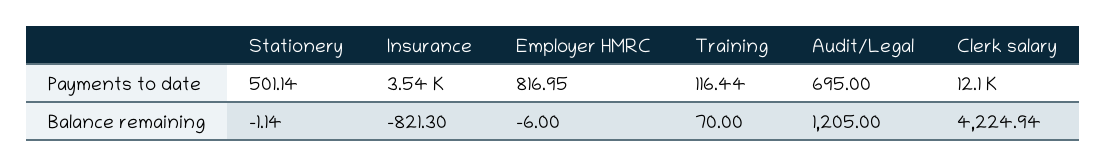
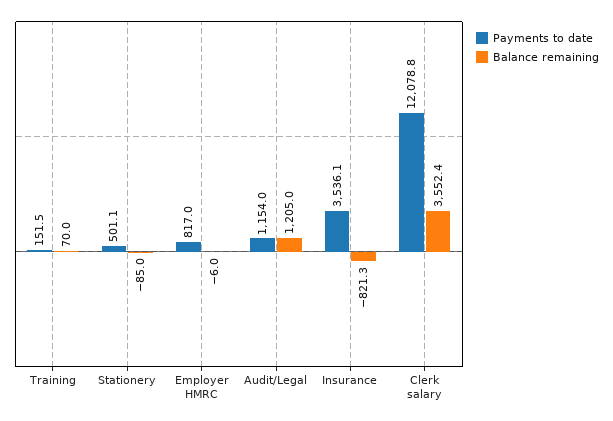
Payments to date, Training: 116.44 -> 151.5
Payments to date, Audit/Legal: 695 -> 1154
Balance remaining, Stationery: -1.14 -> -85
Balance remaining, Clerk salary: 4224.94 -> 3552.4

